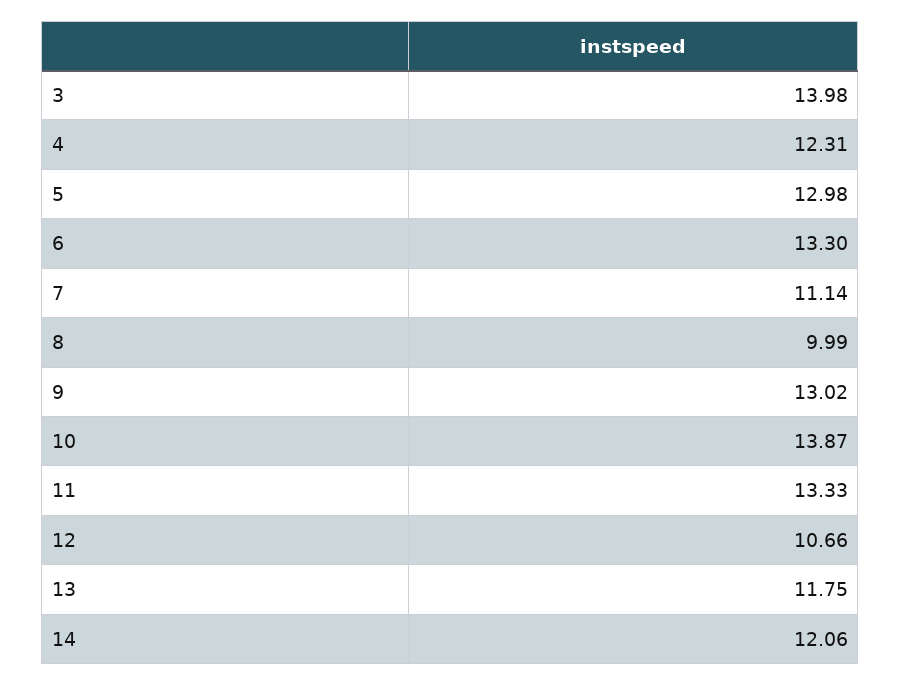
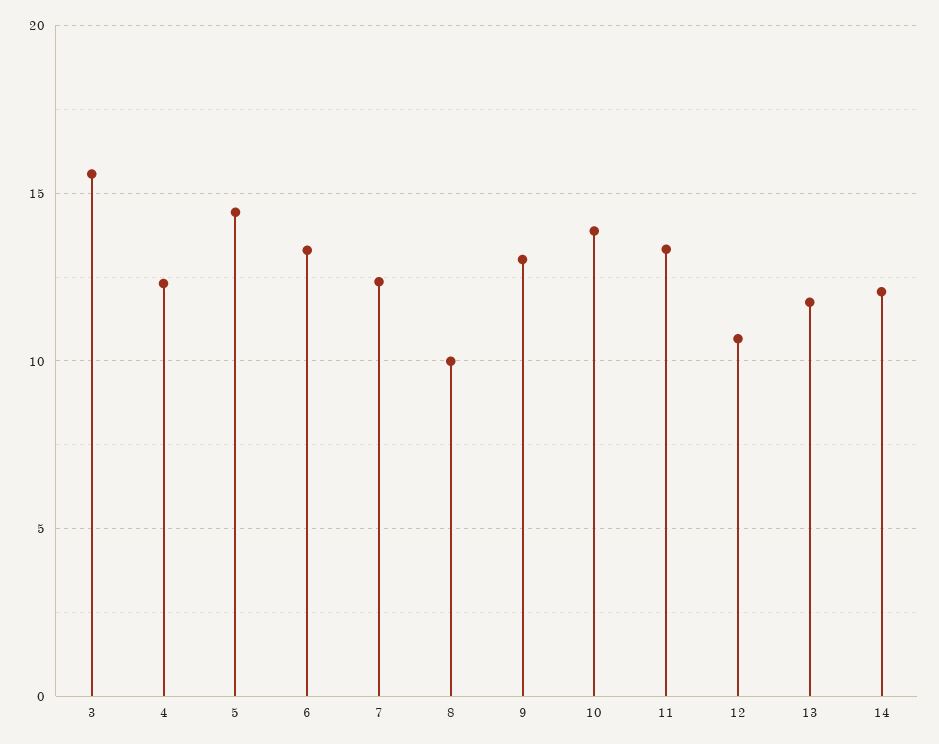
3: 13.98 -> 15.5
5: 12.98 -> 14.5
7: 11.14 -> 12.5

